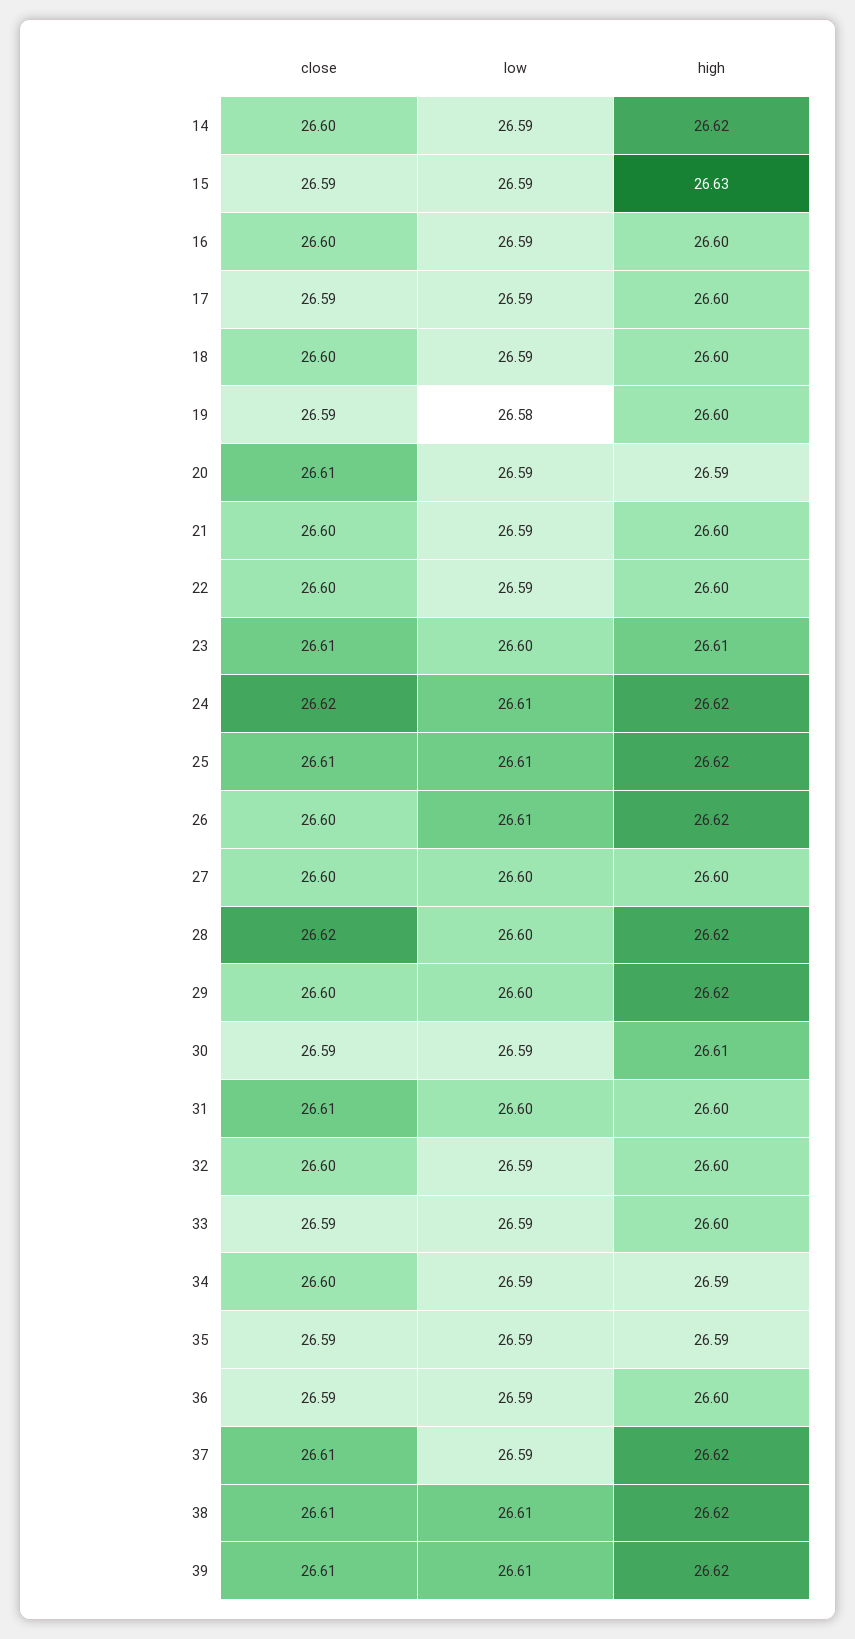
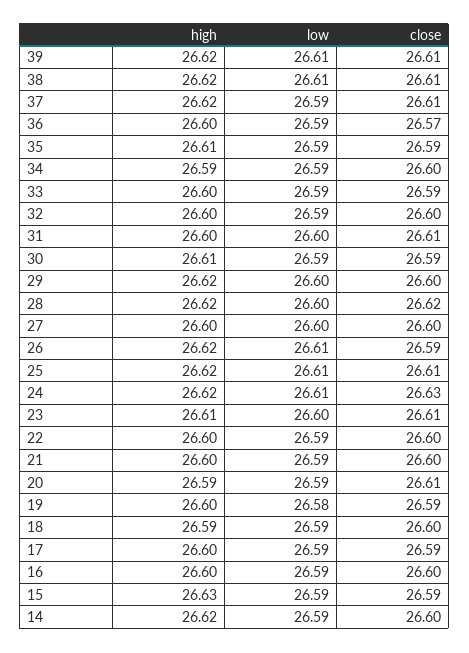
high, 18: 26.6 -> 26.59
close, 24: 26.62 -> 26.63
close, 26: 26.6 -> 26.59
high, 35: 26.59 -> 26.61
close, 36: 26.59 -> 26.57

